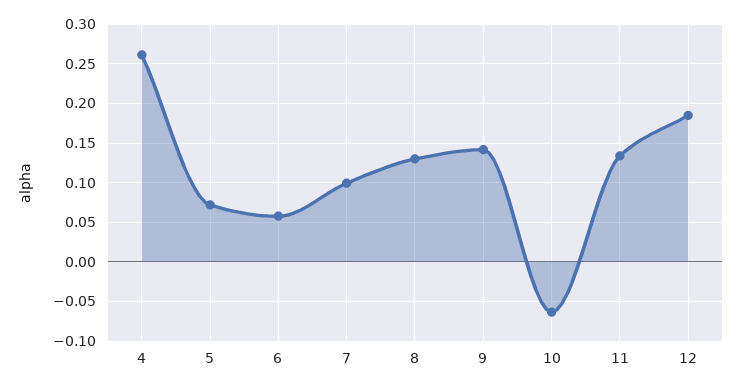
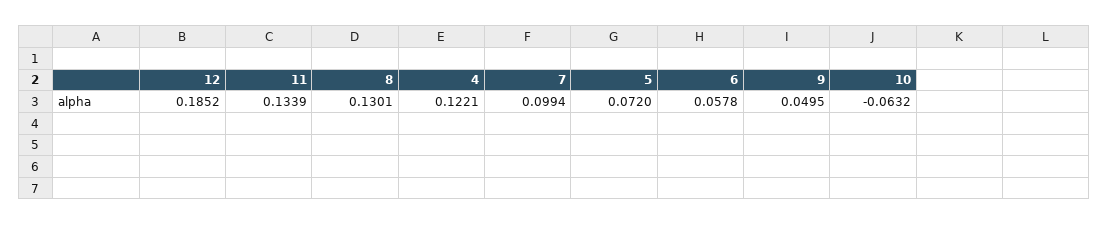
4: 0.26 -> 0.1221
9: 0.14 -> 0.0495

